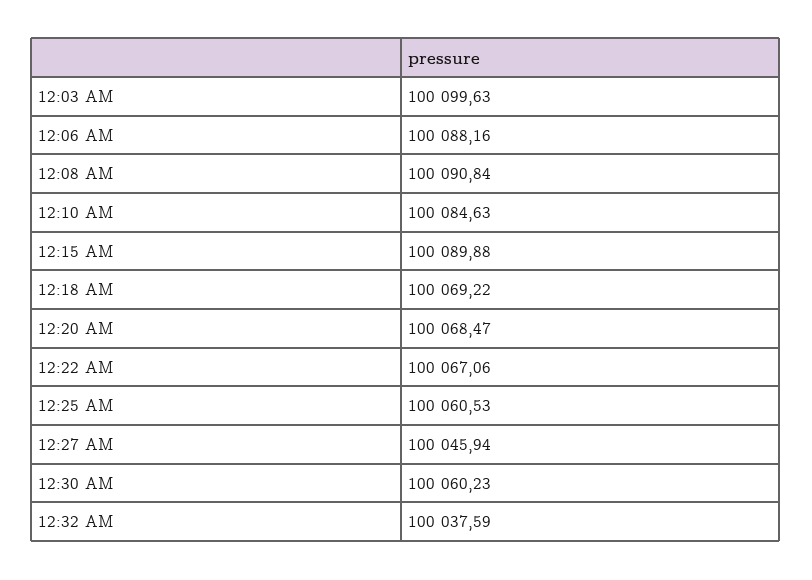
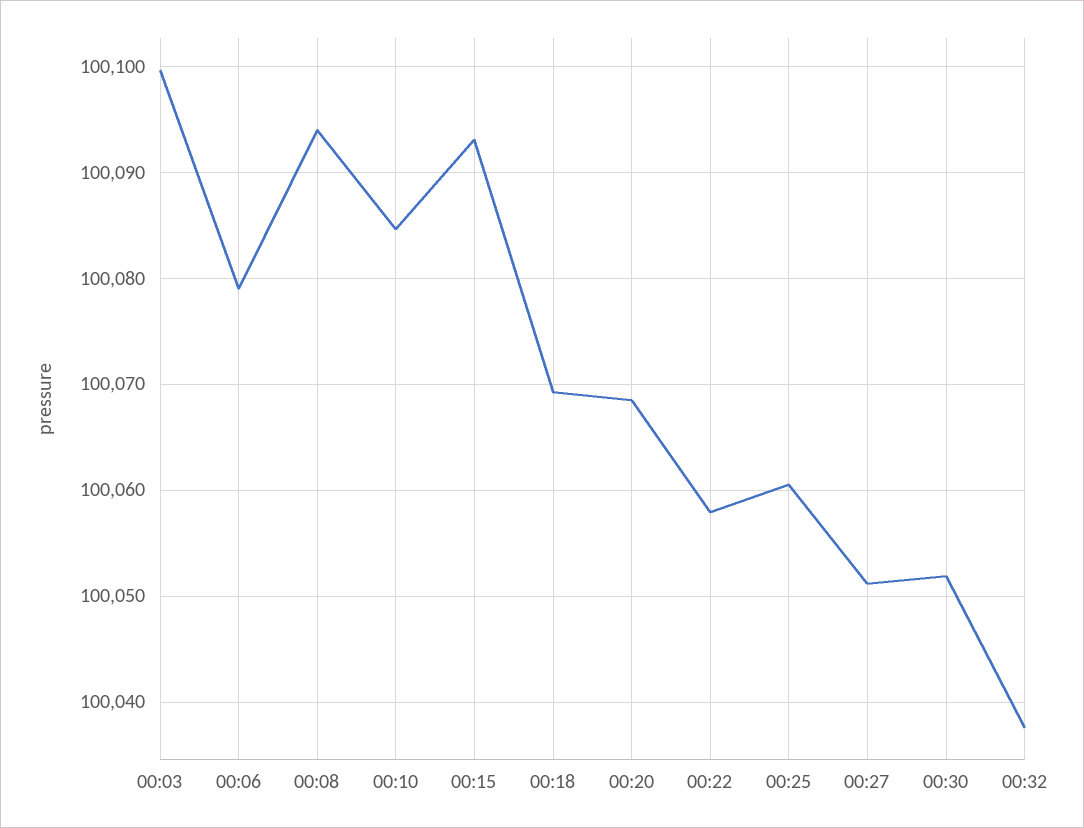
12:06 AM: 100088.16 -> 100079
12:08 AM: 100090.84 -> 100094
12:15 AM: 100089.88 -> 100093
12:22 AM: 100067.06 -> 100058
12:27 AM: 100045.94 -> 100051
12:30 AM: 100060.23 -> 100052

